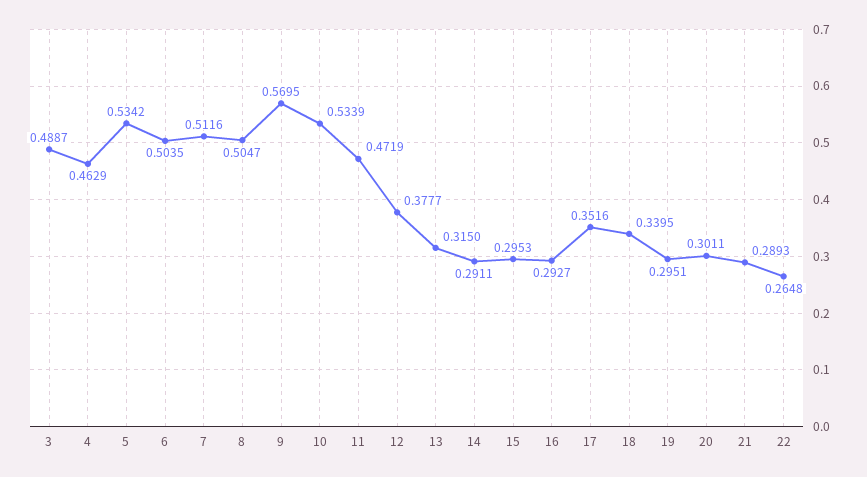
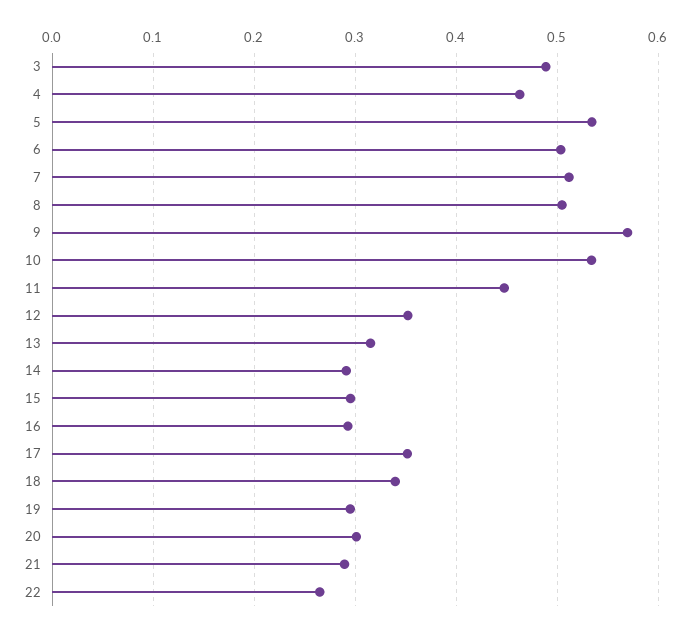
11: 0.4719 -> 0.45
12: 0.3777 -> 0.35

